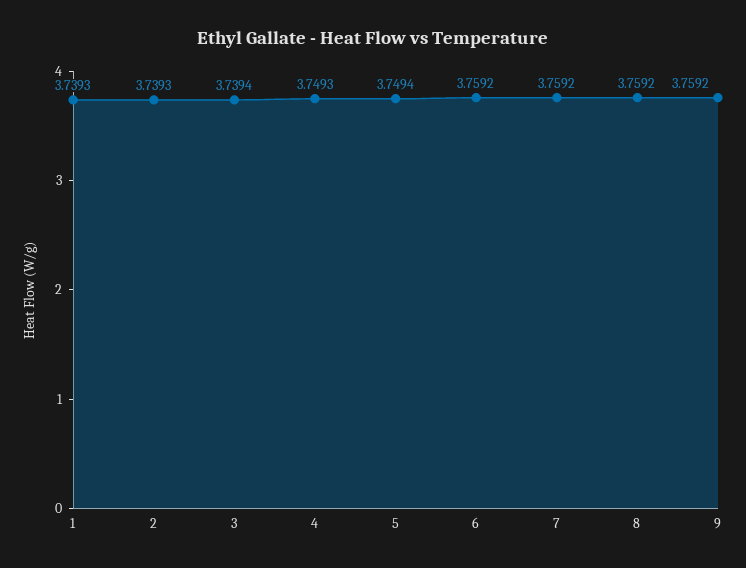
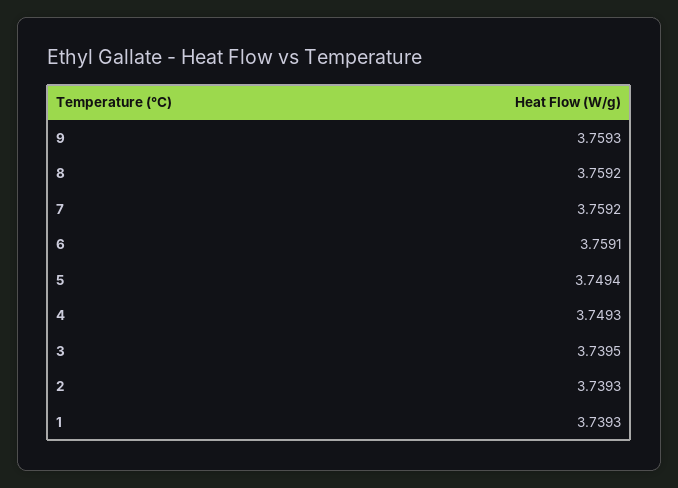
3: 3.7394 -> 3.7395
6: 3.7592 -> 3.7591
9: 3.7592 -> 3.7593

